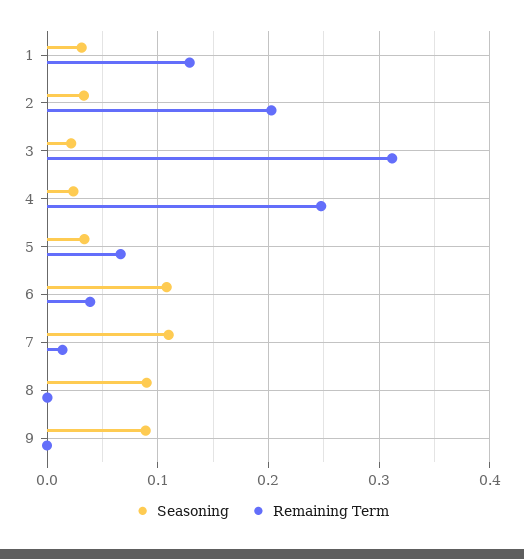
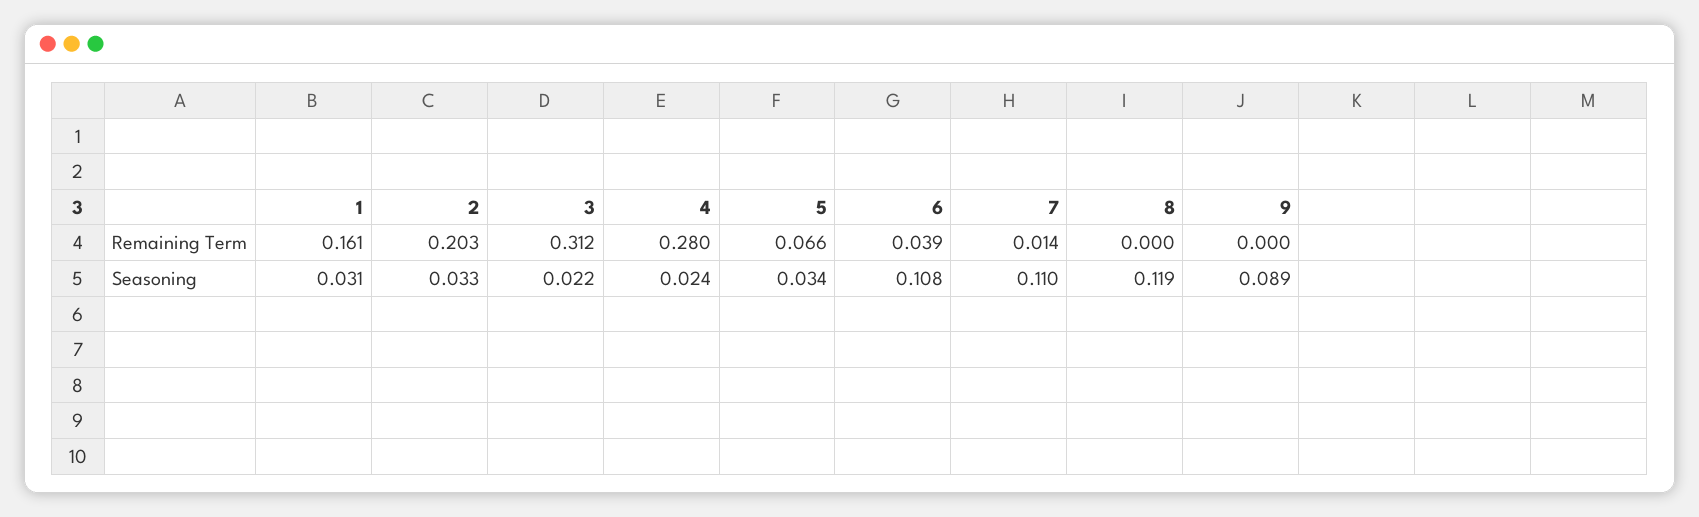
Remaining Term, 1: 0.13 -> 0.161
Remaining Term, 4: 0.25 -> 0.28
Seasoning, 8: 0.09 -> 0.119

